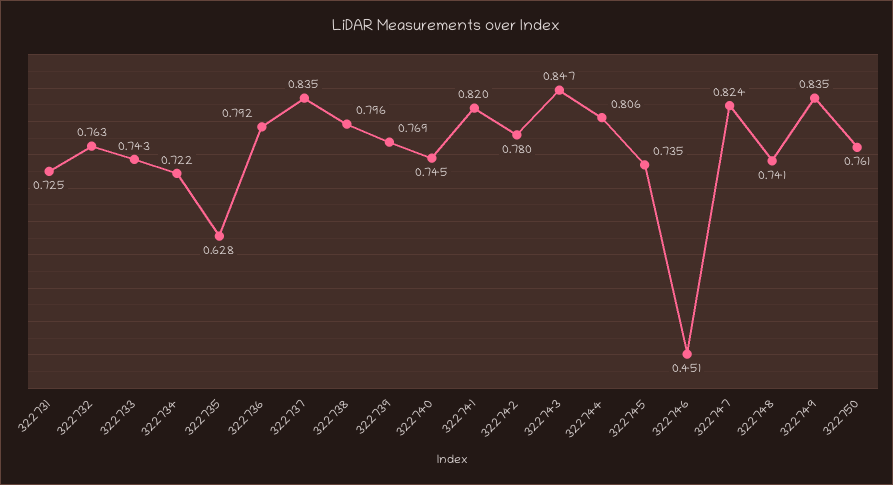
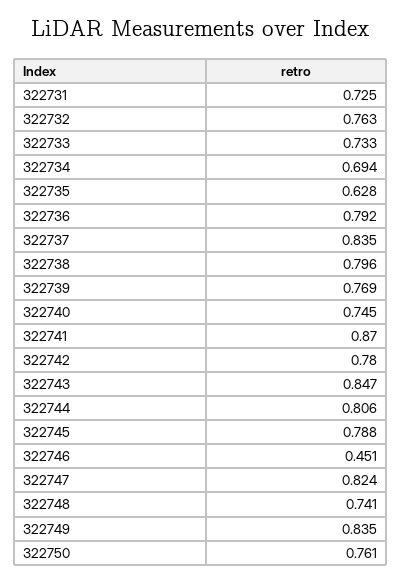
322733: 0.743 -> 0.733
322734: 0.722 -> 0.694
322741: 0.82 -> 0.87
322745: 0.735 -> 0.788

